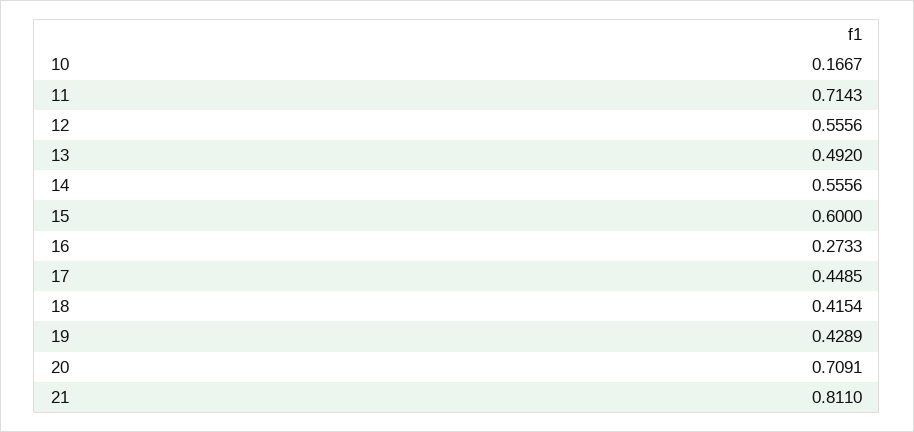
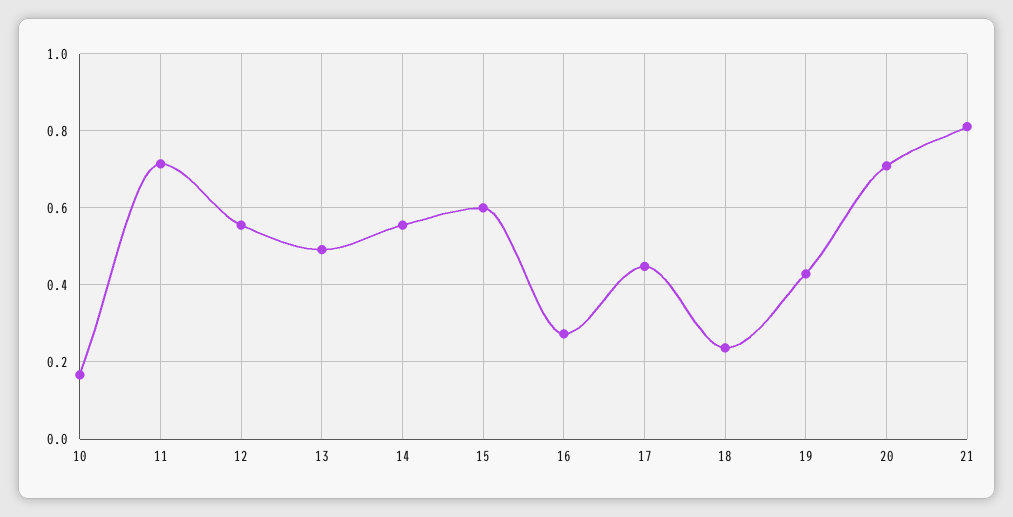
18: 0.4154 -> 0.24

